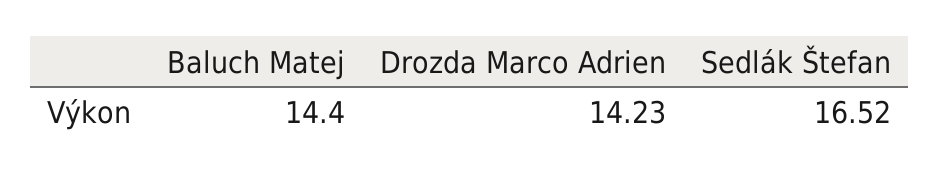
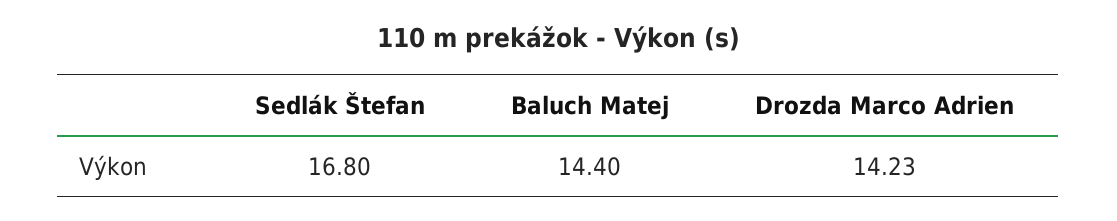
Sedlák Štefan: 16.52 -> 16.8

